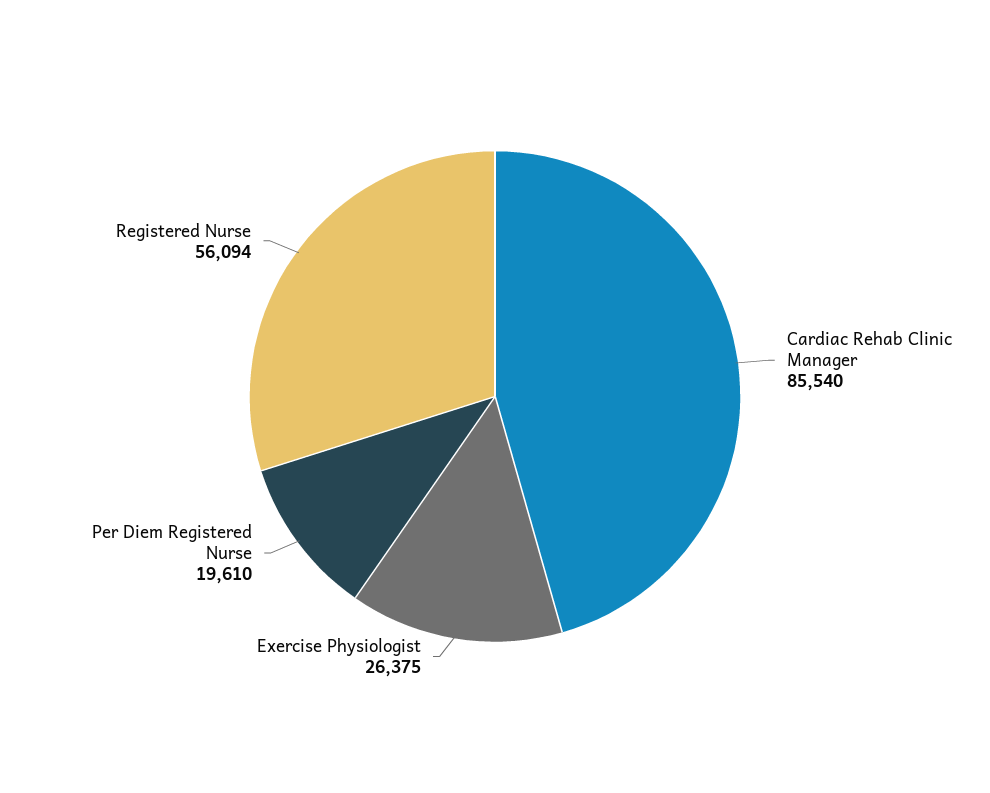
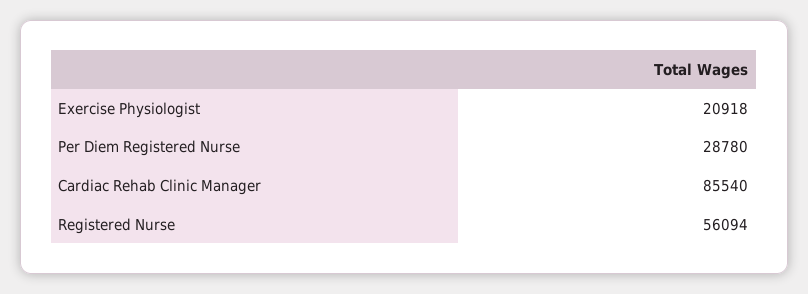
Exercise Physiologist: 26375 -> 20918
Per Diem Registered Nurse: 19610 -> 28780

